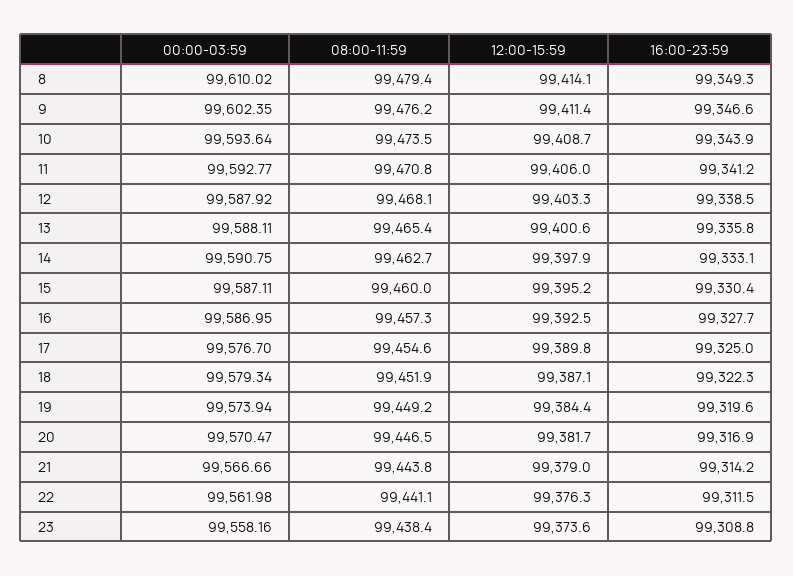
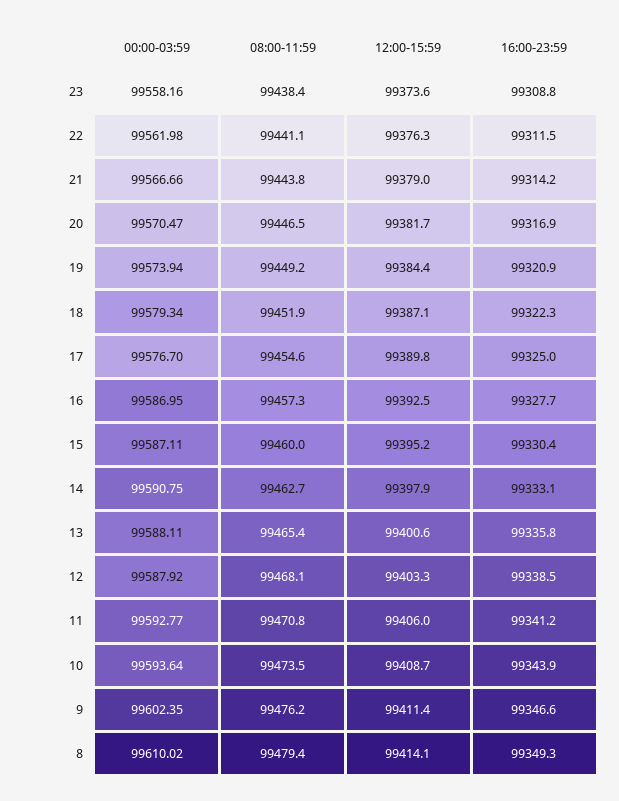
16:00-23:59, 19: 99319.6 -> 99320.9

